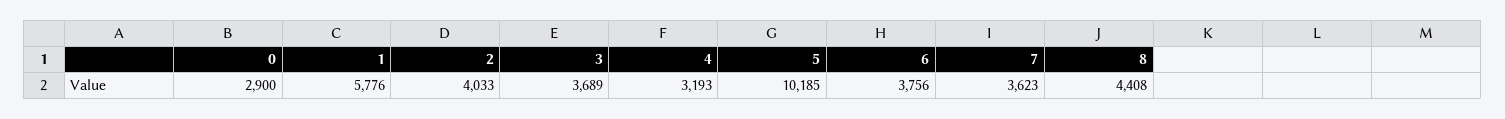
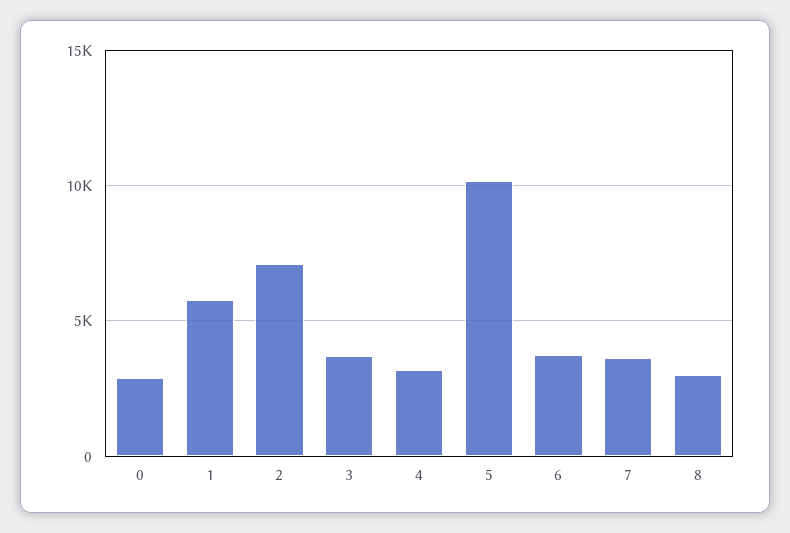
2: 4033 -> 7000
8: 4408 -> 3000

